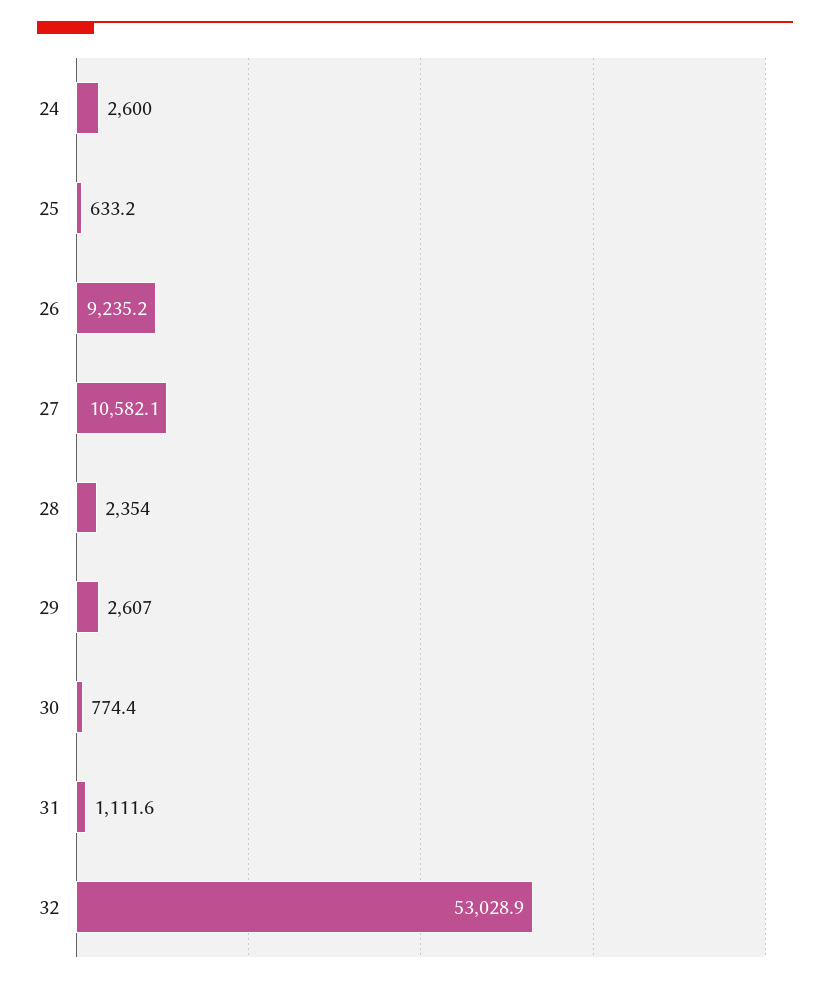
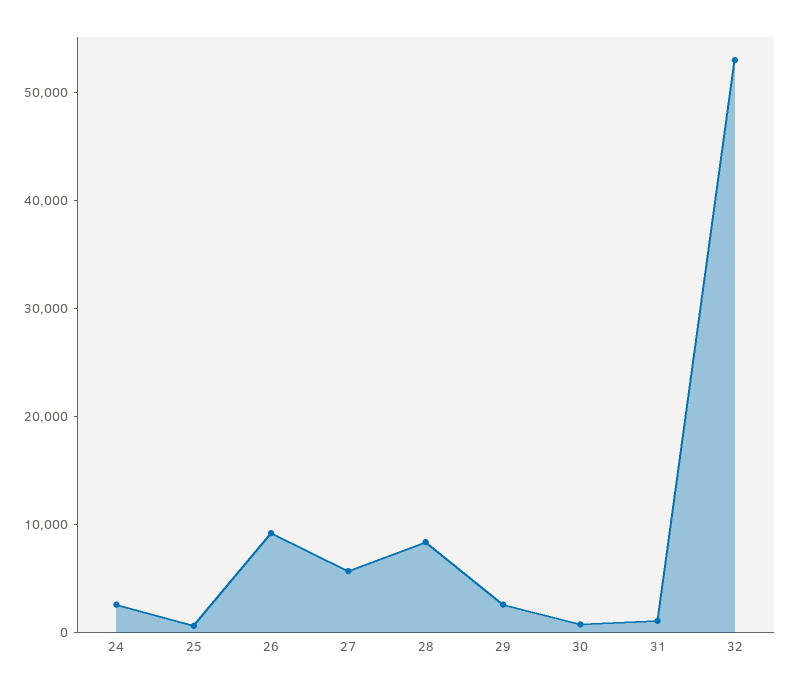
27: 10582.1 -> 6000
28: 2354 -> 8000

